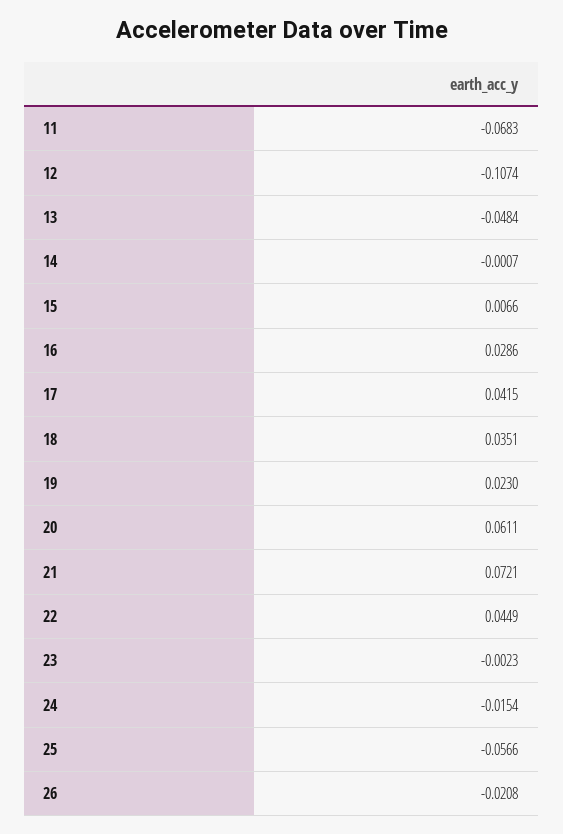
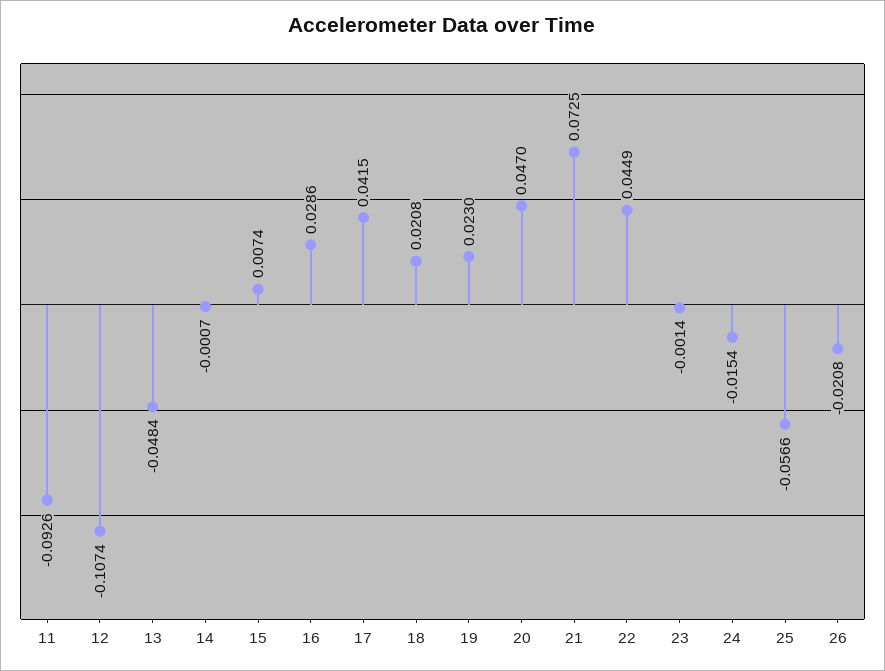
11: -0.0683 -> -0.0926
15: 0.0066 -> 0.0074
18: 0.0351 -> 0.0208
20: 0.0611 -> 0.047
21: 0.0721 -> 0.0725
23: -0.0023 -> -0.0014

